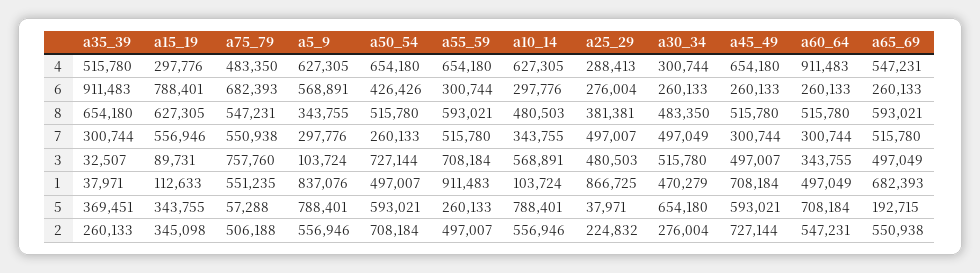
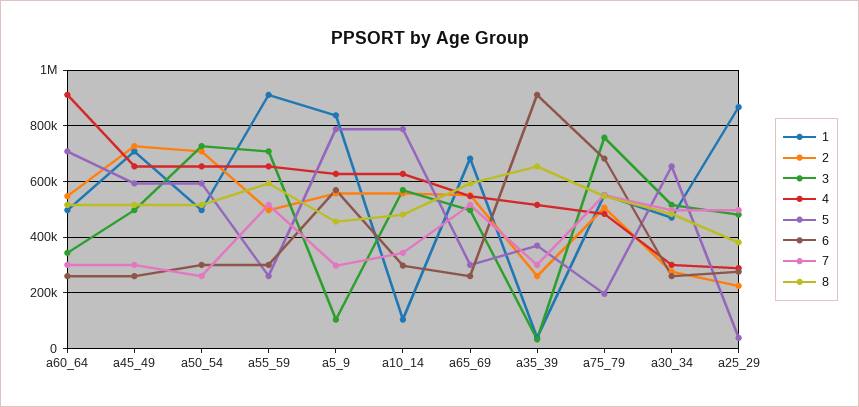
4, a15_19: 297776 -> none
6, a15_19: 788401 -> none
6, a50_54: 426426 -> 300000
8, a15_19: 627305 -> none
8, a5_9: 343755 -> 450000
7, a15_19: 556946 -> none
3, a15_19: 89731 -> none
1, a15_19: 112633 -> none
5, a15_19: 343755 -> none
5, a75_79: 57288 -> 200000
5, a65_69: 192715 -> 300000
2, a15_19: 345098 -> none

